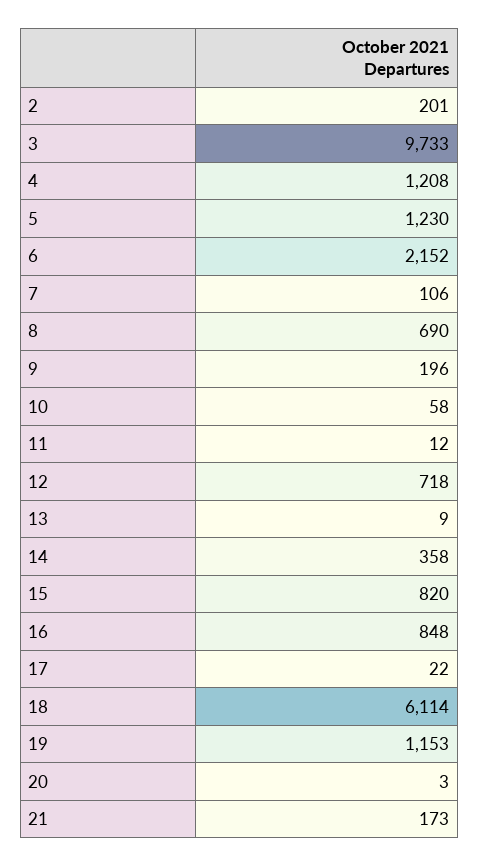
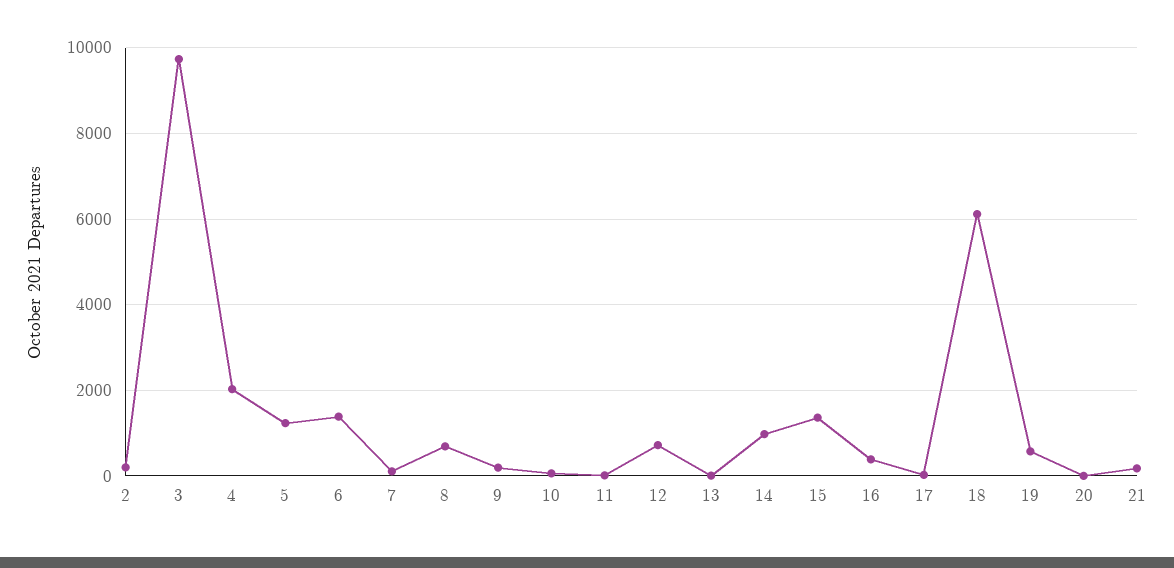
4: 1208 -> 2000
6: 2152 -> 1400
14: 358 -> 1000
15: 820 -> 1400
16: 848 -> 400
19: 1153 -> 600

